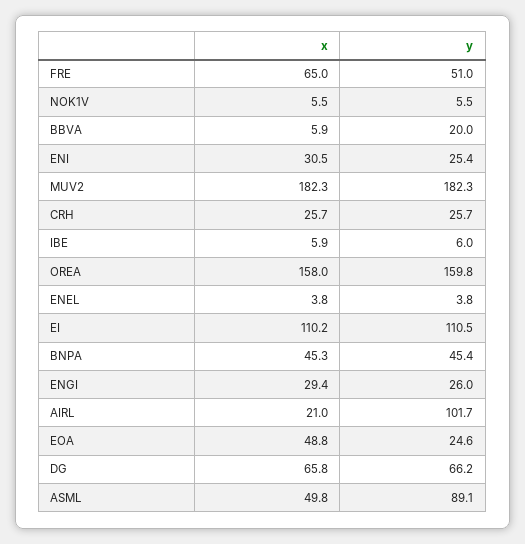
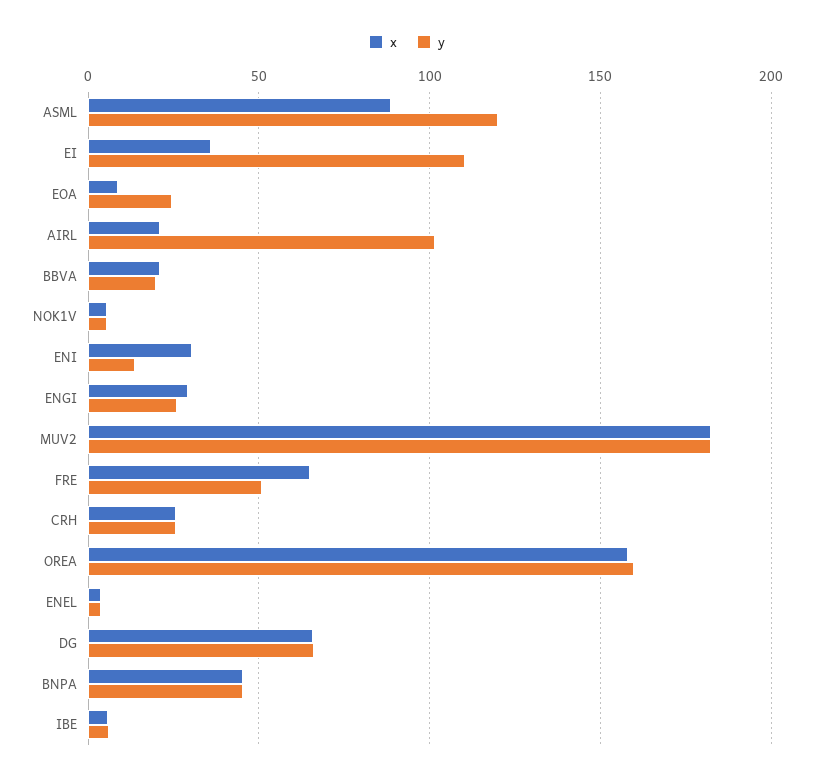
x, BBVA: 5.9 -> 20
y, ENI: 25.4 -> 15
x, EI: 110.2 -> 35
x, EOA: 48.8 -> 10
x, ASML: 49.8 -> 90
y, ASML: 89.1 -> 120

